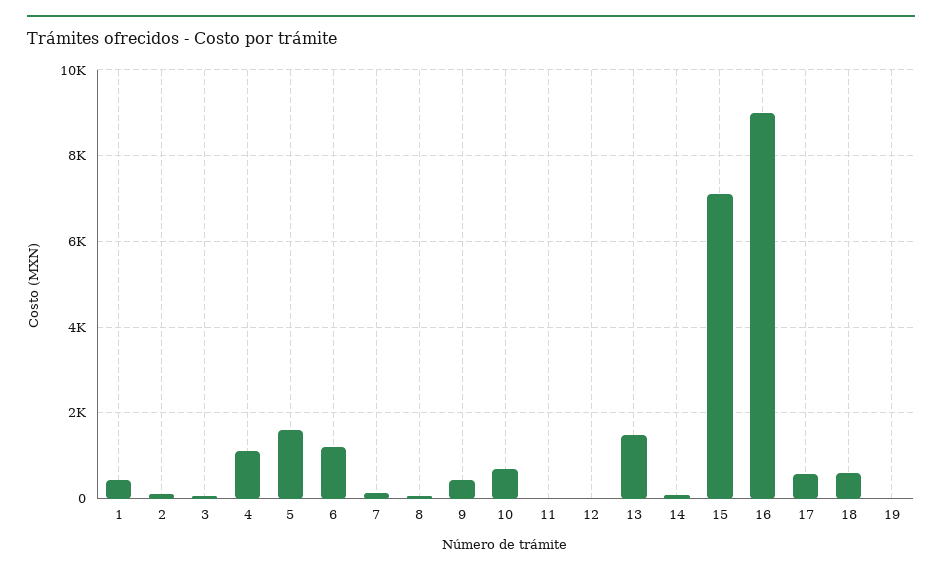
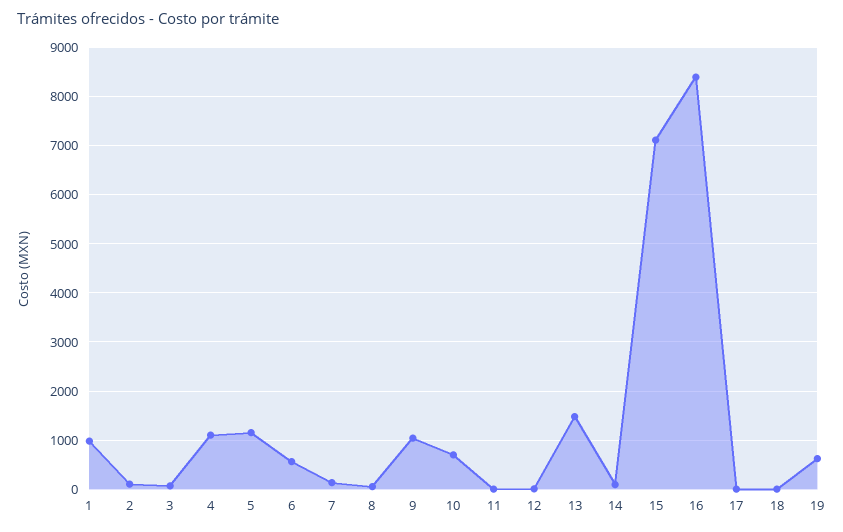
1: 400 -> 1000
5: 1600 -> 1200
6: 1200 -> 600
9: 400 -> 1000
16: 9000 -> 8400
17: 600 -> 0
18: 600 -> 0
19: 0 -> 600

